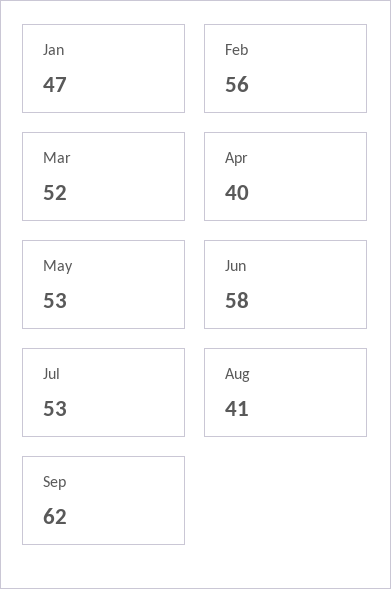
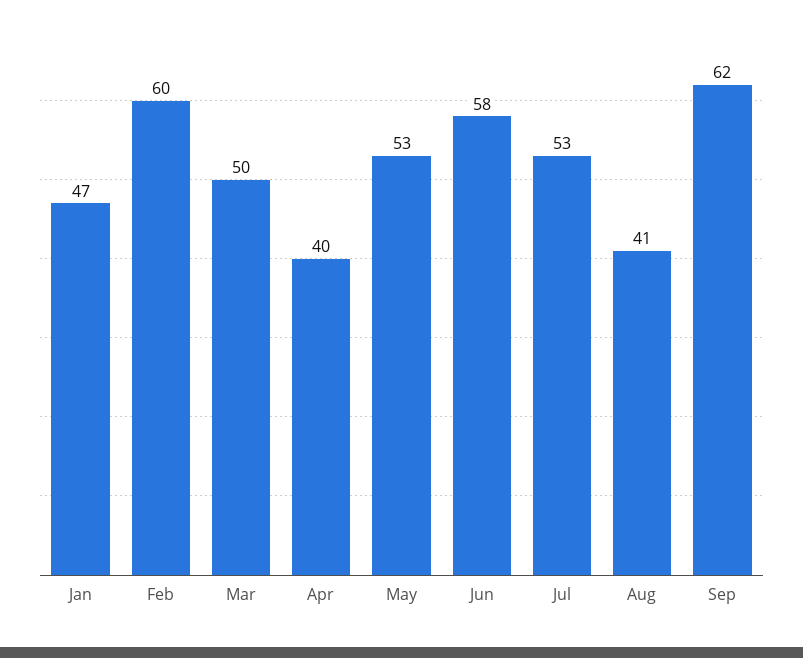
Feb: 56 -> 60
Mar: 52 -> 50

